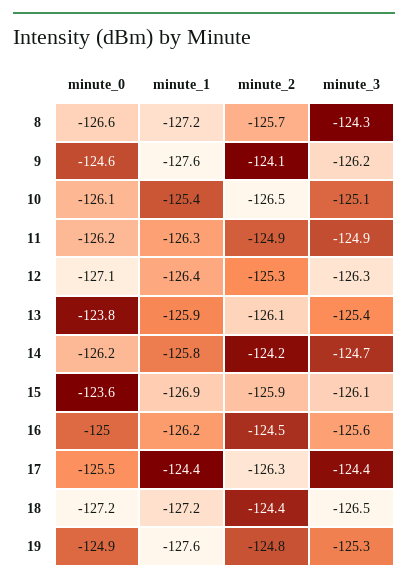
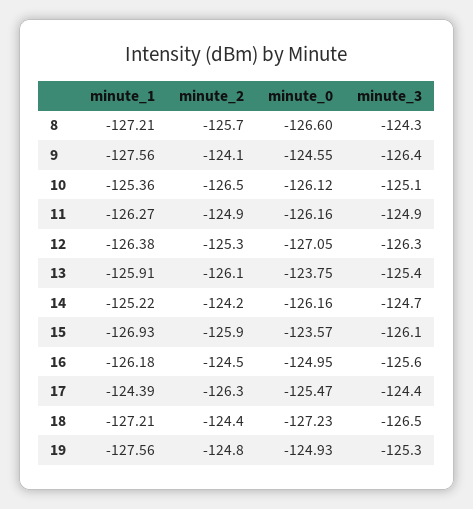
minute_3, 9: -126.2 -> -126.4
minute_1, 14: -125.8 -> -125.22

